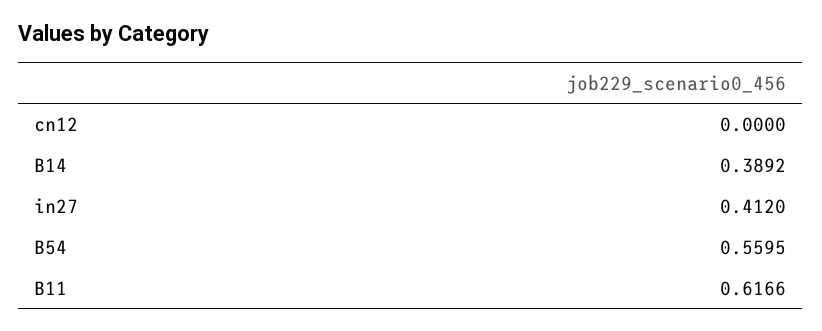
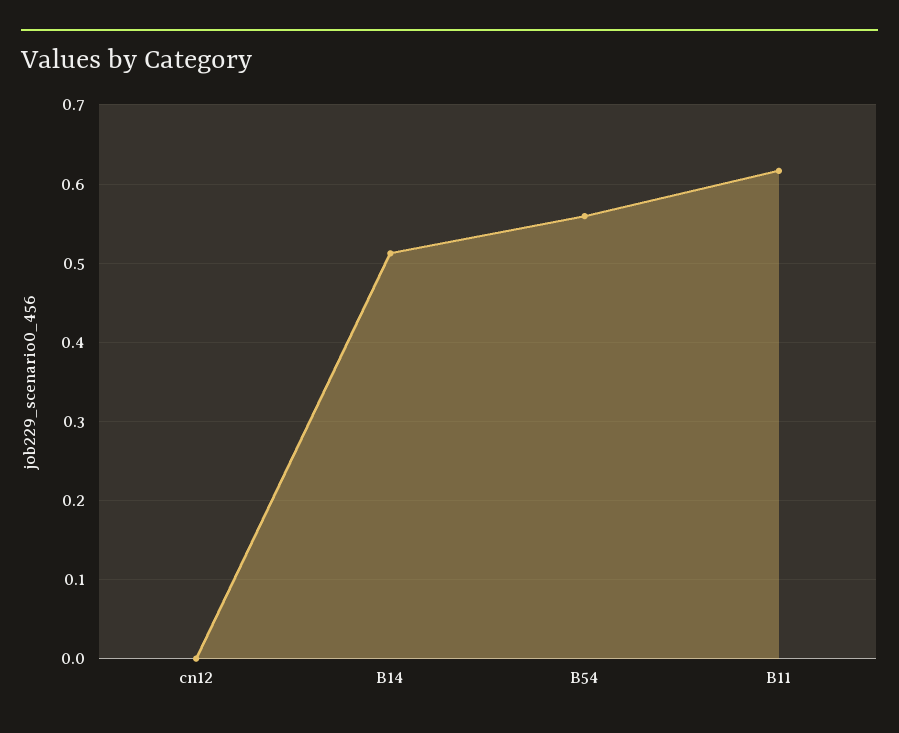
B14: 0.3892 -> 0.51
in27: 0.412 -> none

